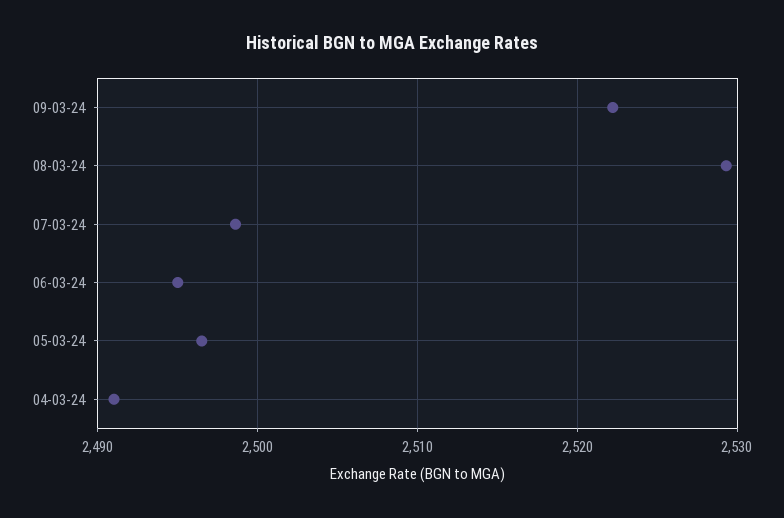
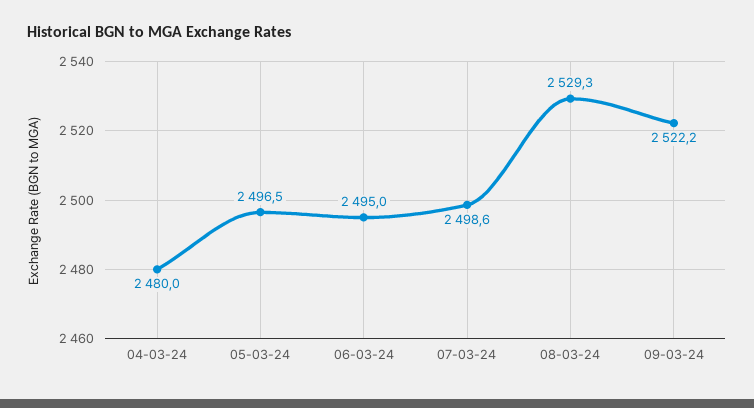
04-03-24: 2491 -> 2480

